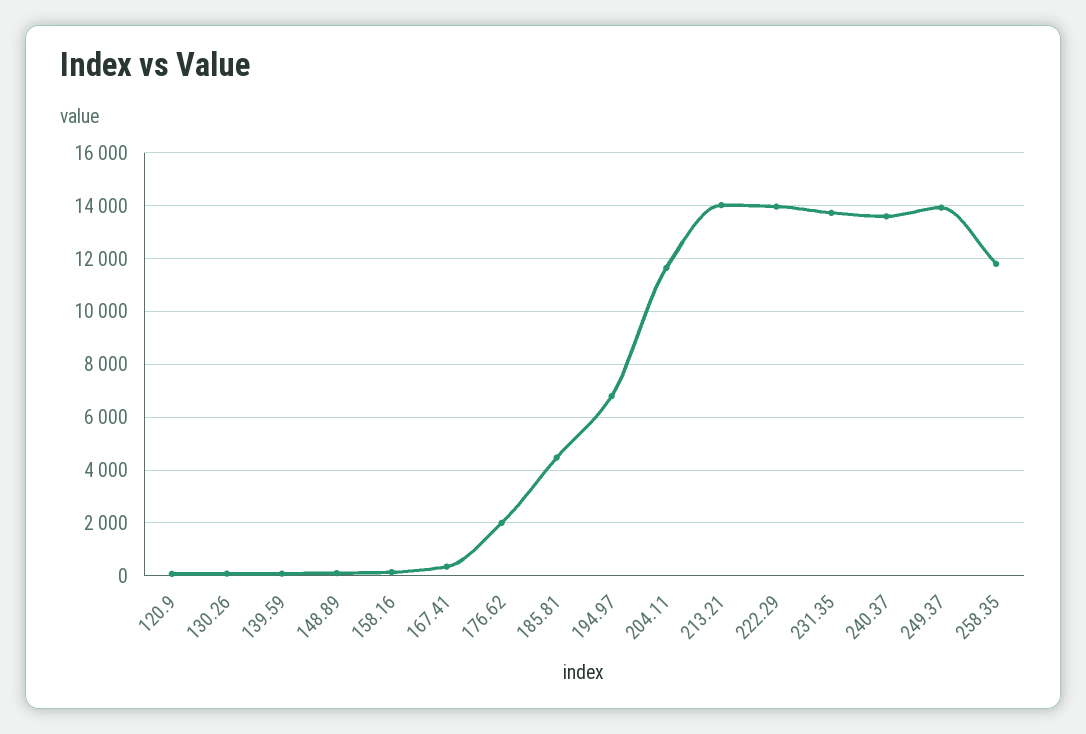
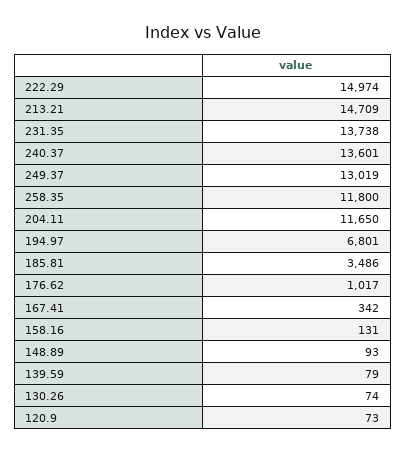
176.62: 2000 -> 1017
185.81: 4500 -> 3486
213.21: 14000 -> 14709
222.29: 14000 -> 14974
249.37: 14000 -> 13019

